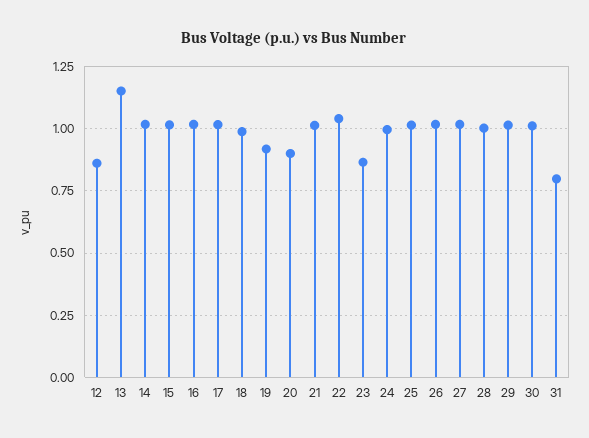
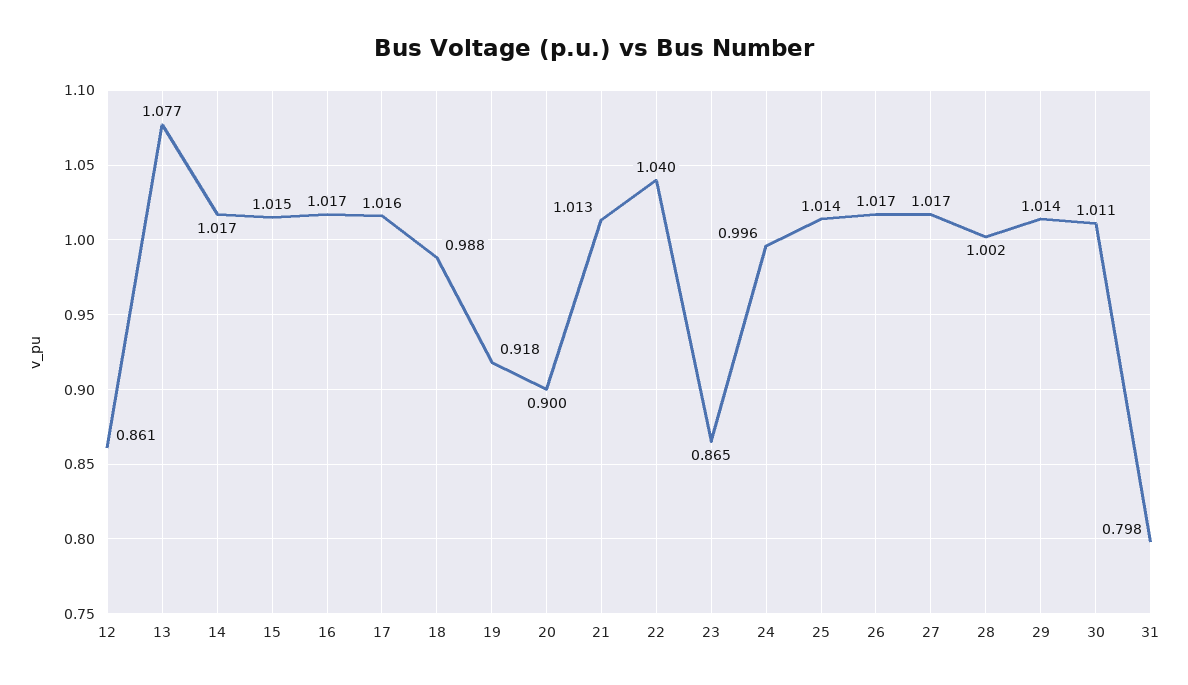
13: 1.15 -> 1.077

